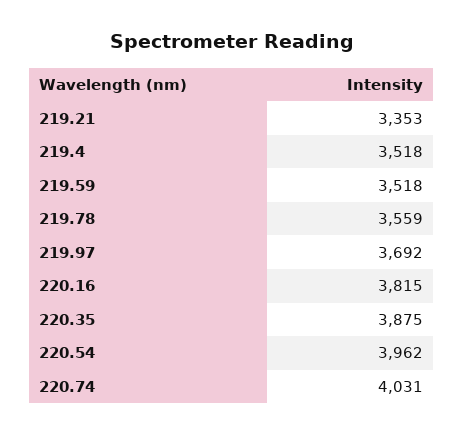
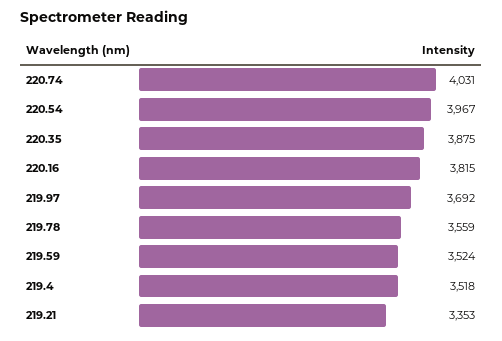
219.59: 3518 -> 3524
220.54: 3962 -> 3967

